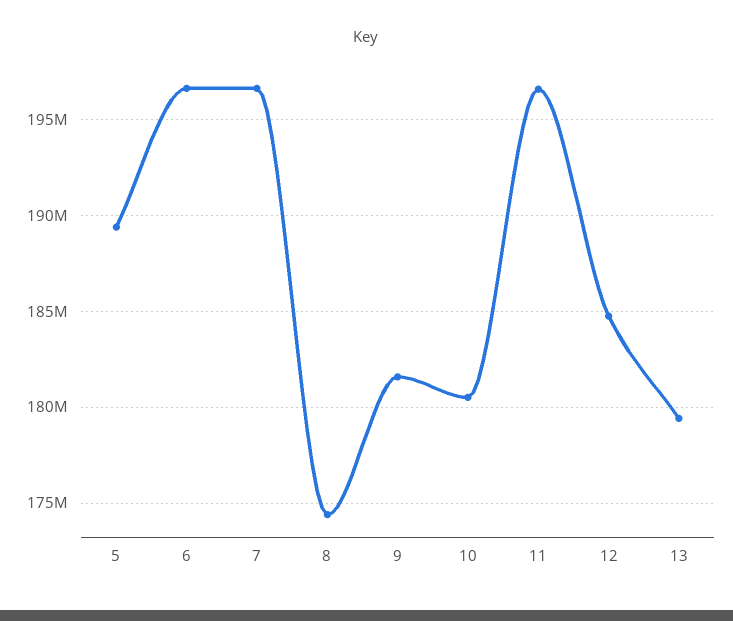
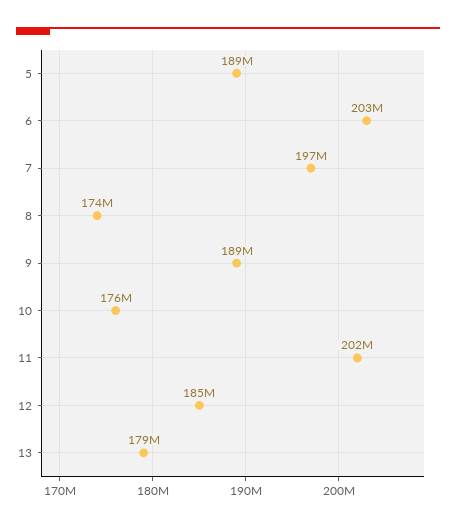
6: 196500000 -> 203000000
9: 181500000 -> 189000000
10: 180500000 -> 176000000
11: 196500000 -> 202000000

